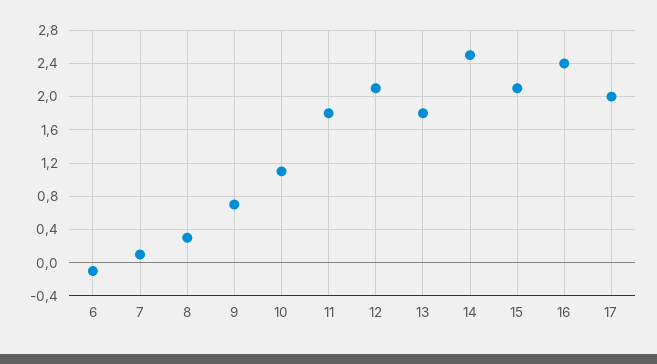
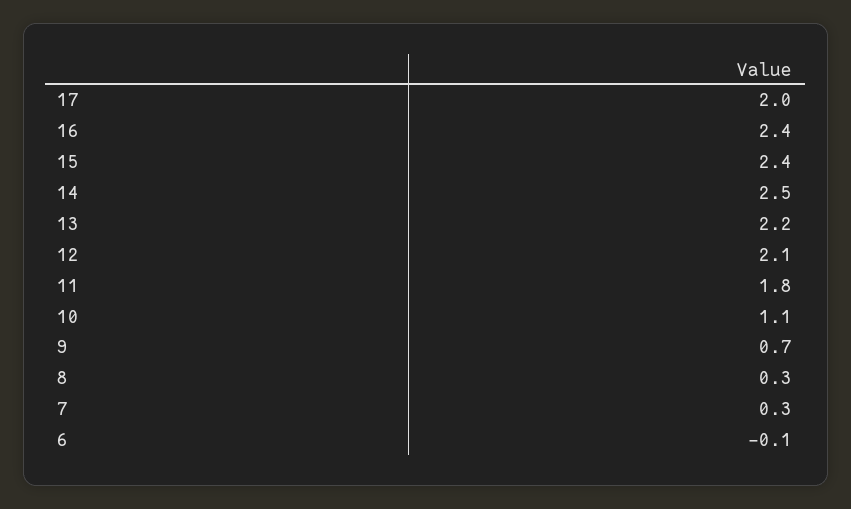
7: 0.1 -> 0.3
13: 1.8 -> 2.2
15: 2.1 -> 2.4

